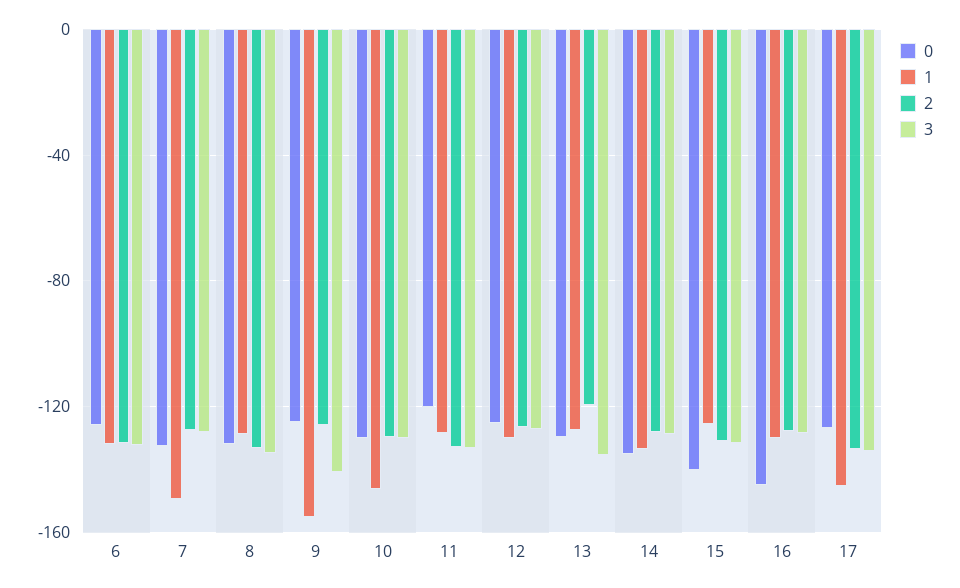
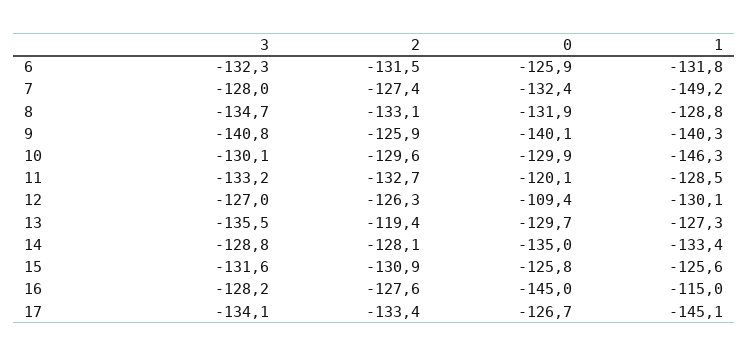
0, 9: -125 -> -140.1
1, 9: -155 -> -140.3
0, 12: -125 -> -109.4
0, 15: -140 -> -125.8
1, 16: -130 -> -115

